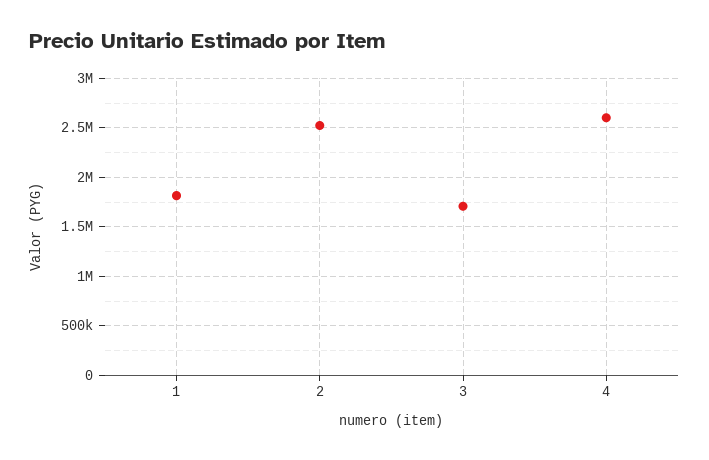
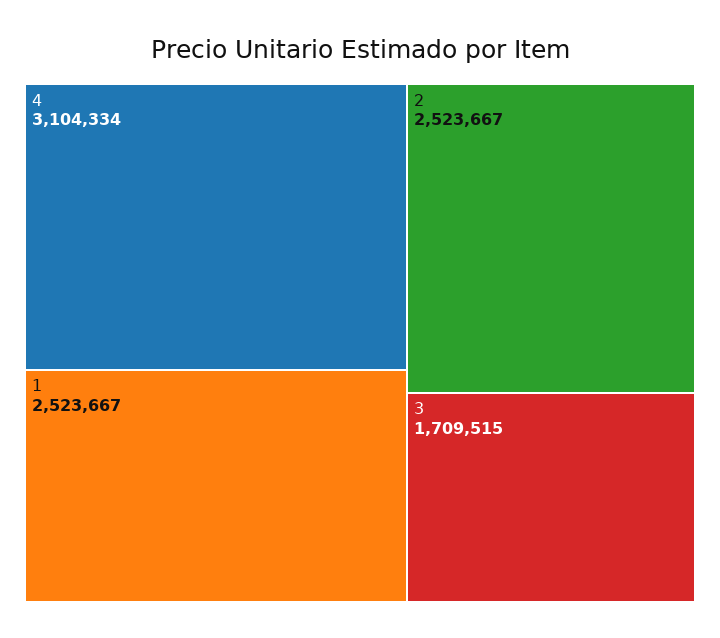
1: 1800000 -> 2523667
4: 2600000 -> 3104334

